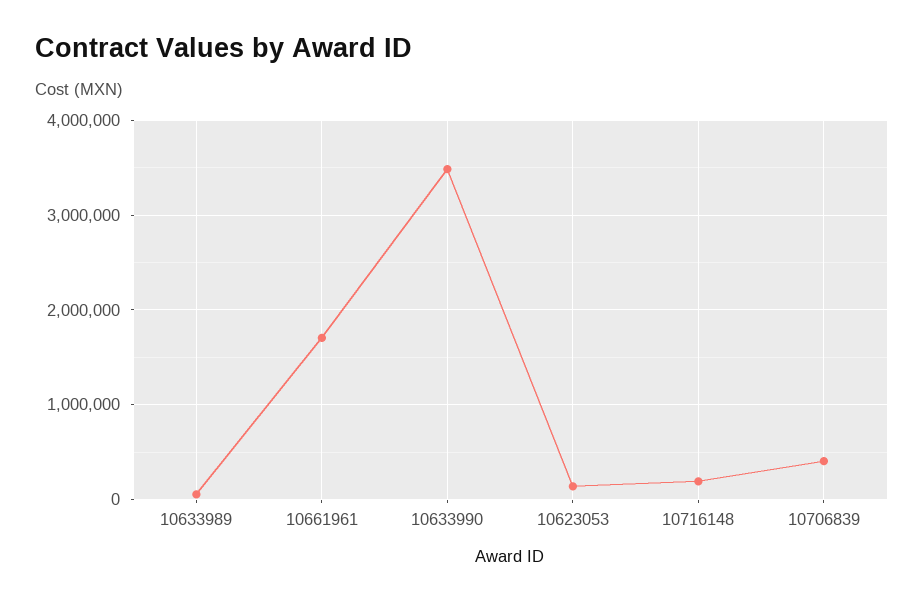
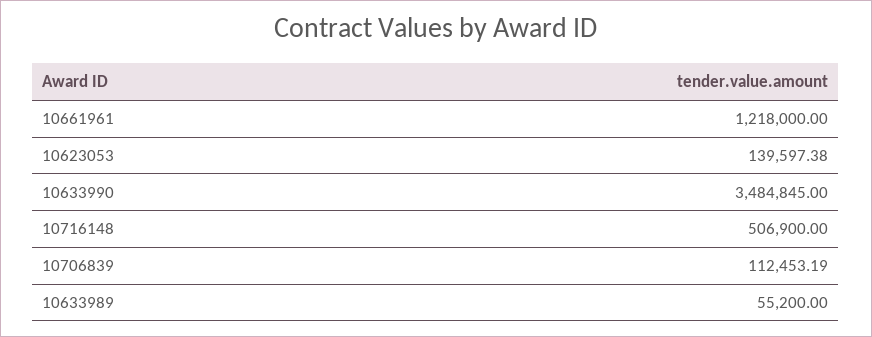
10661961: 1700000 -> 1218000
10716148: 200000 -> 506900
10706839: 400000 -> 112453.19

